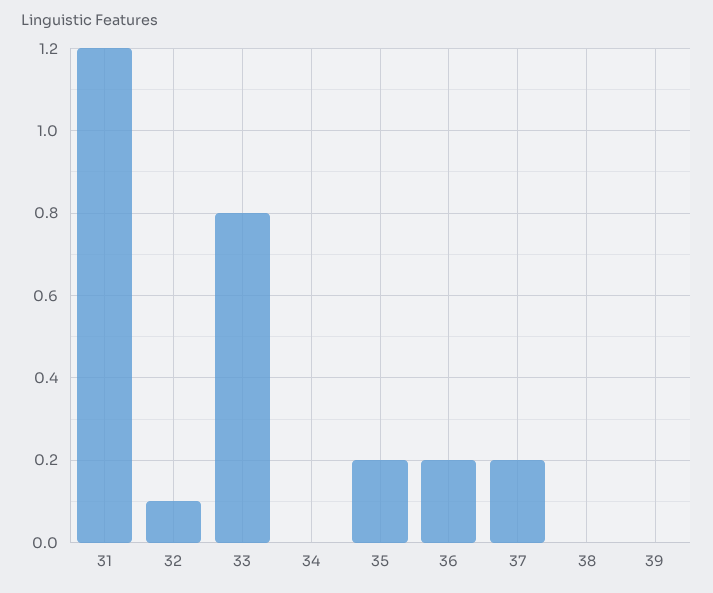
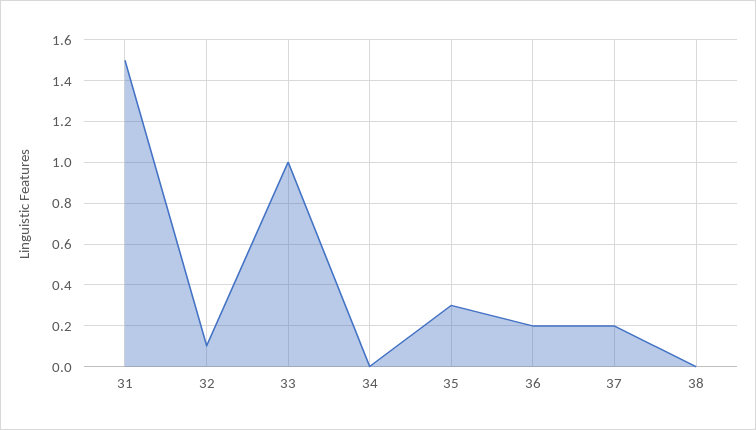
31: 1.2 -> 1.5
33: 0.8 -> 1
35: 0.2 -> 0.3
39: 0 -> none

